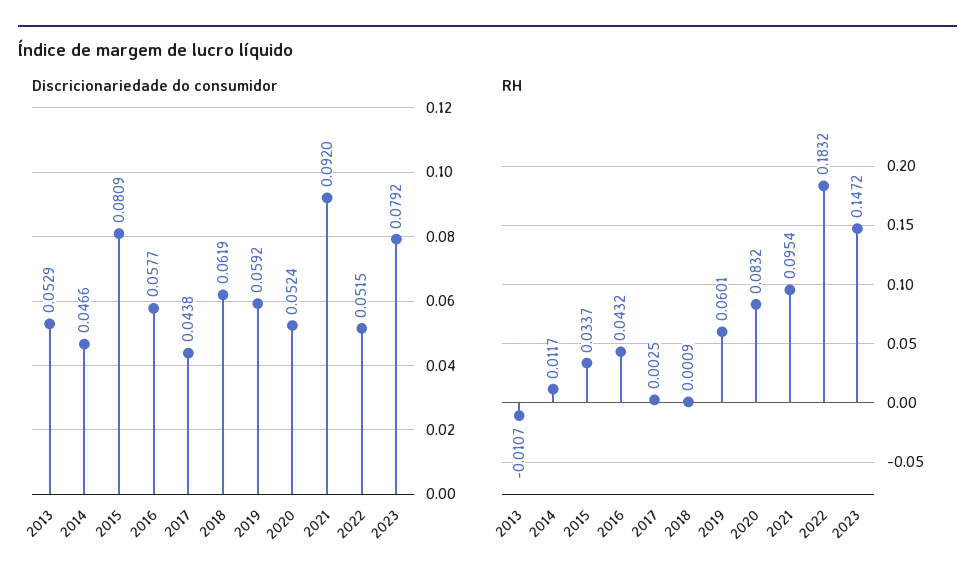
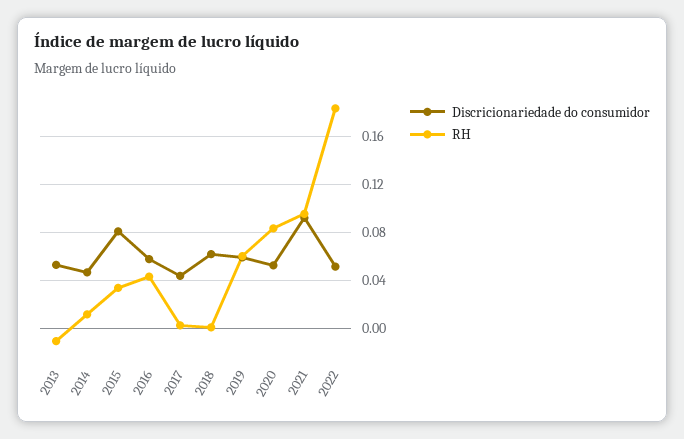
Discricionariedade do consumidor, 2023: 0.0792 -> none
RH, 2023: 0.1472 -> none

